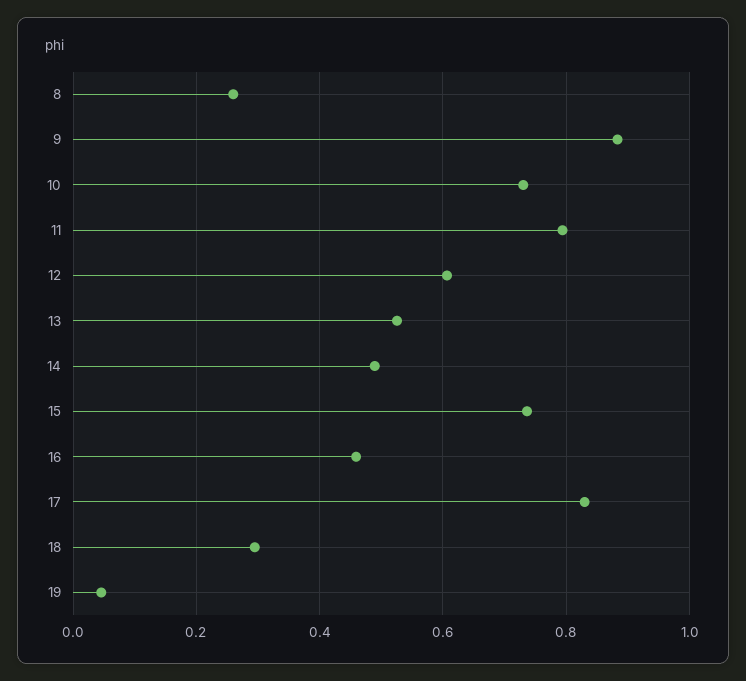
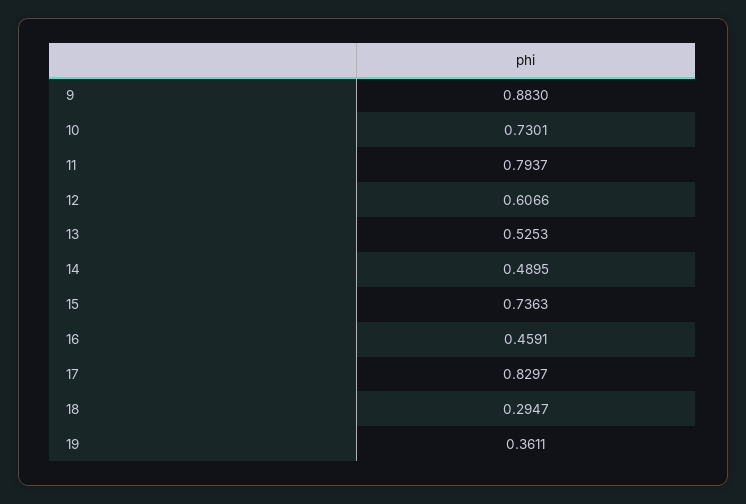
8: 0.26 -> none
19: 0.04 -> 0.3611

